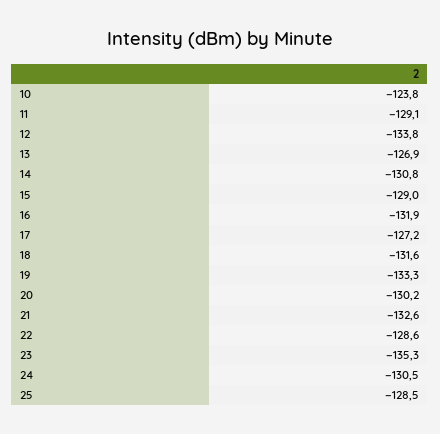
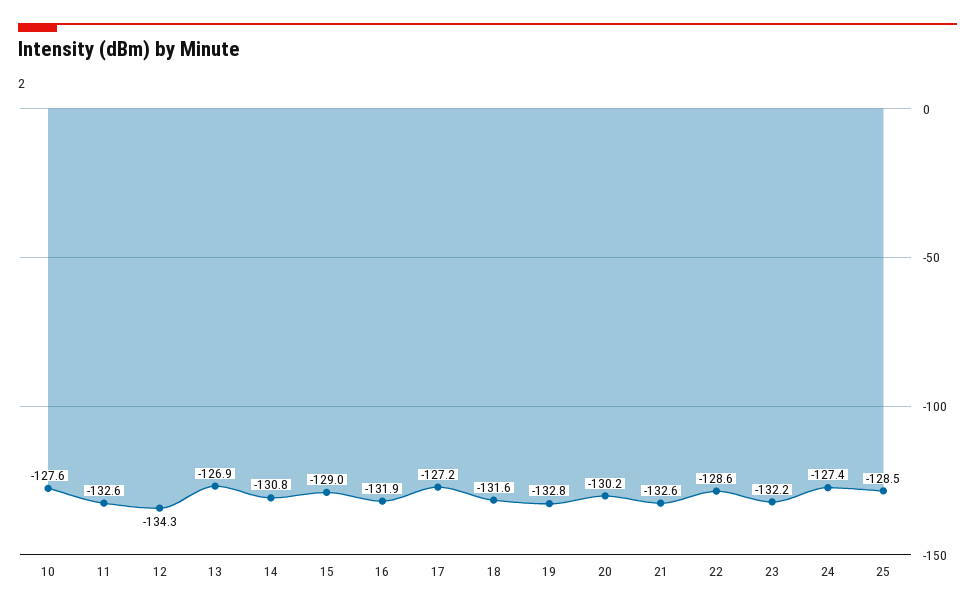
10: -123.8 -> -127.6
11: -129.1 -> -132.6
12: -133.8 -> -134.3
19: -133.3 -> -132.8
23: -135.3 -> -132.2
24: -130.5 -> -127.4

